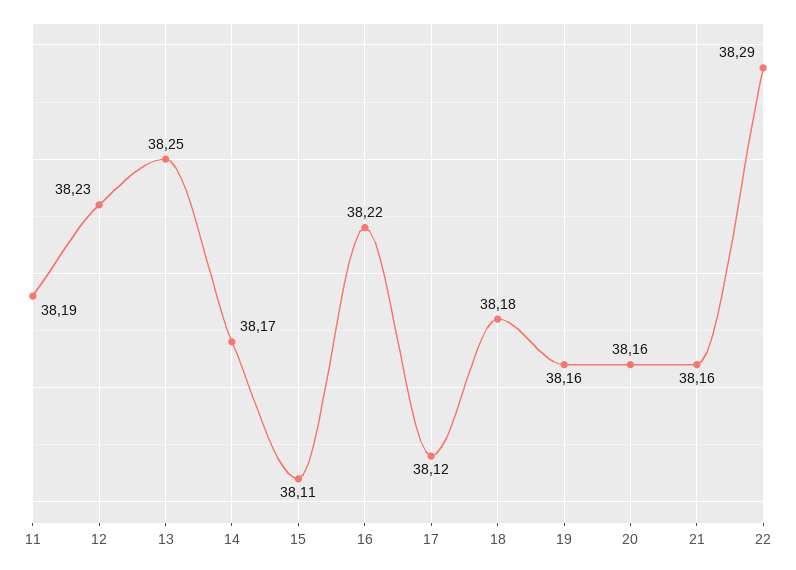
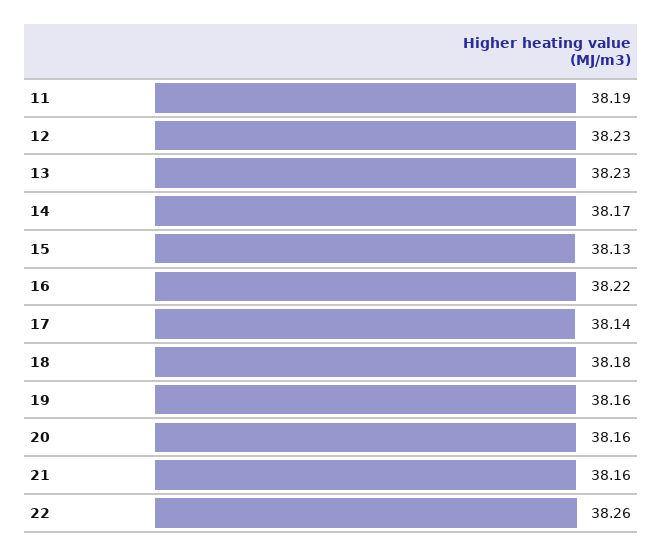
13: 38.25 -> 38.23
15: 38.11 -> 38.13
17: 38.12 -> 38.14
22: 38.29 -> 38.26

